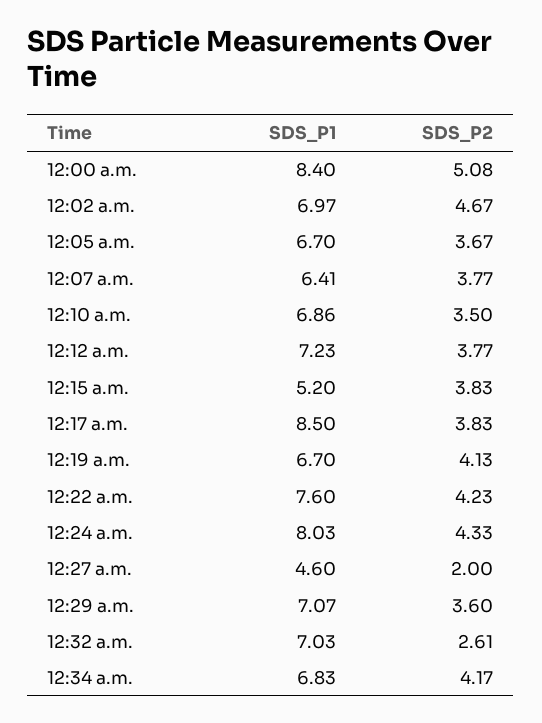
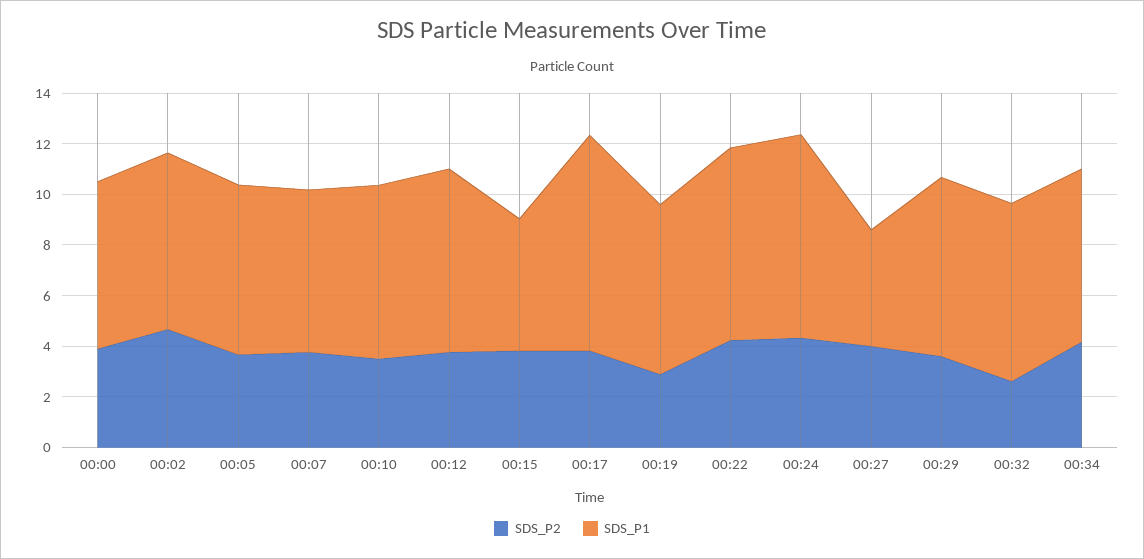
SDS_P1, 12:00 a.m.: 8.4 -> 6.5
SDS_P2, 12:00 a.m.: 5.08 -> 4
SDS_P2, 12:19 a.m.: 4.13 -> 3
SDS_P2, 12:27 a.m.: 2 -> 4

